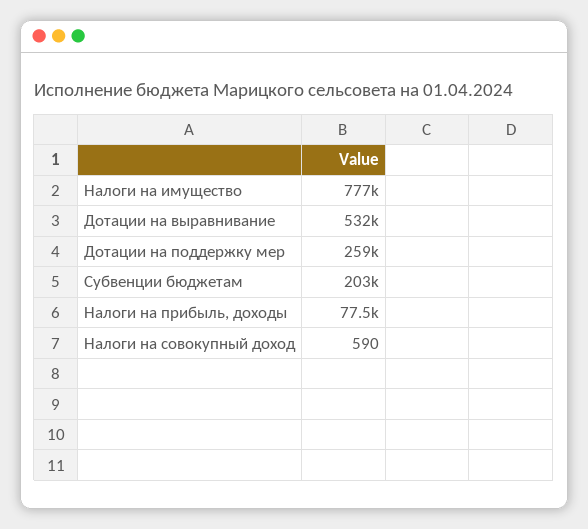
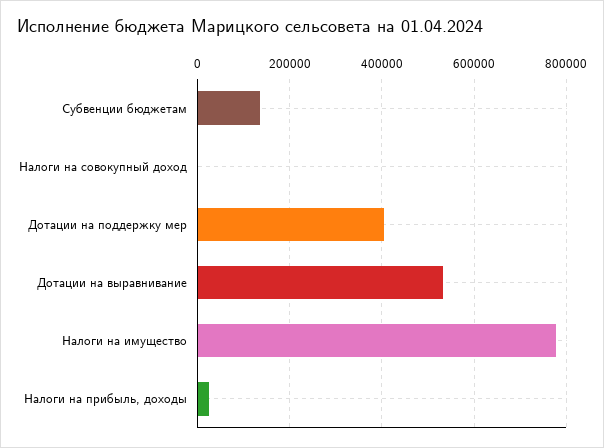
Дотации на поддержку мер: 259000 -> 400000
Субвенции бюджетам: 203000 -> 140000
Налоги на прибыль, доходы: 77500 -> 20000

